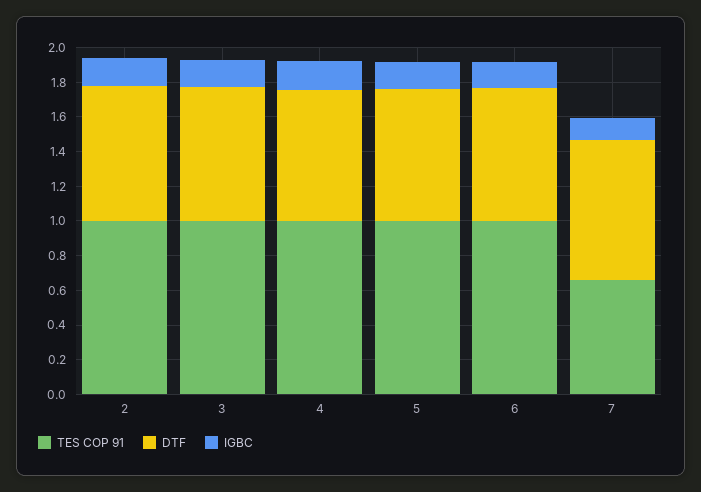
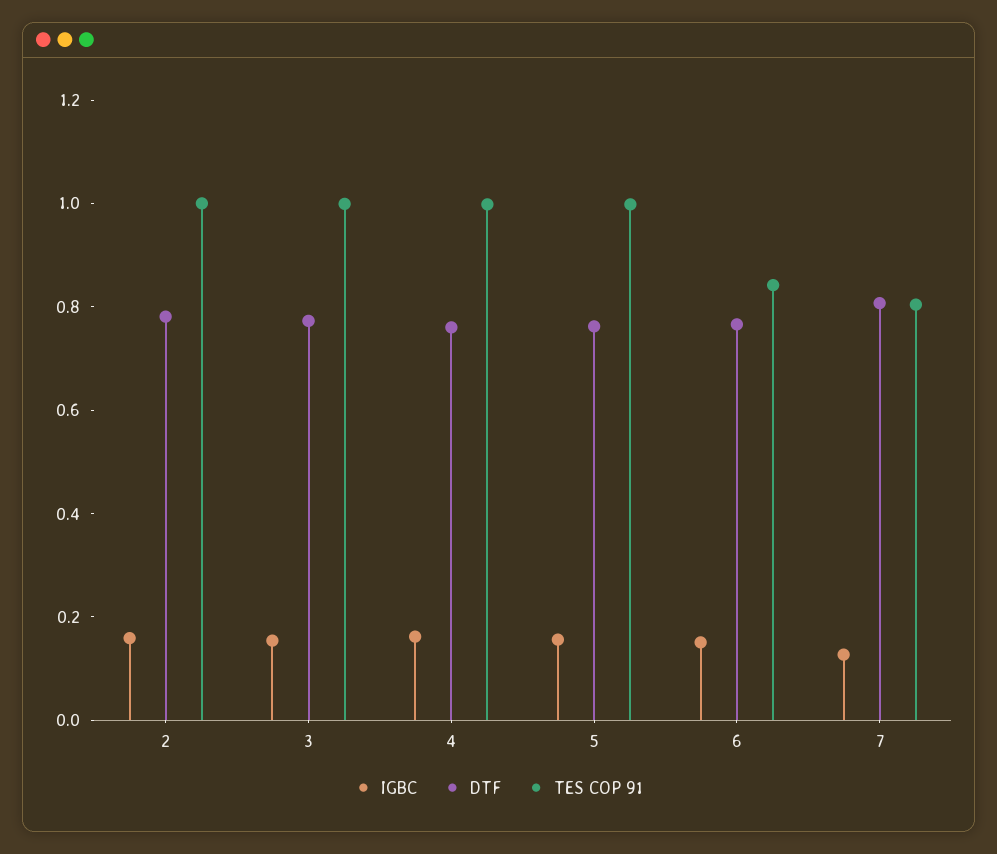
TES COP 91, 6: 1 -> 0.85
TES COP 91, 7: 0.65 -> 0.8

